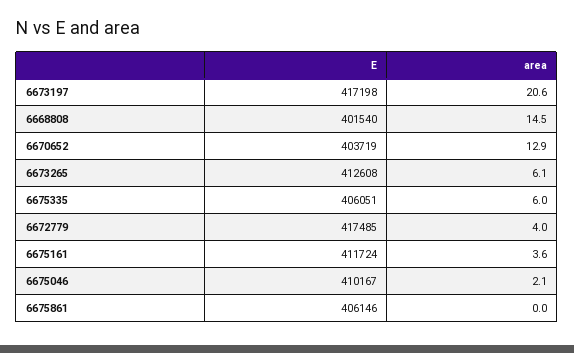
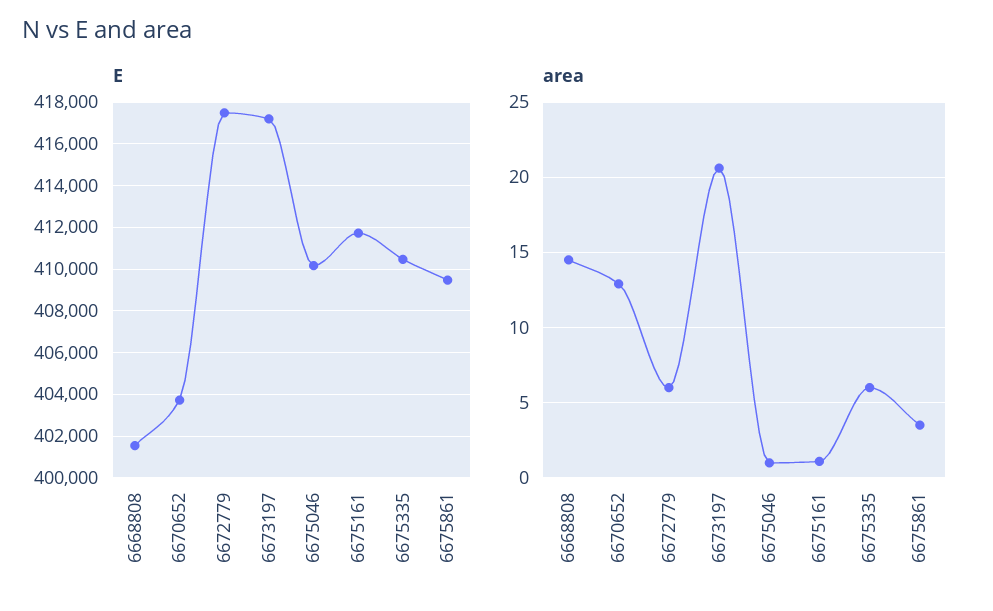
E, 6673265: 412608 -> none
area, 6673265: 6.1 -> none
E, 6675335: 406051 -> 410500
area, 6672779: 4 -> 6
area, 6675161: 3.6 -> 1
area, 6675046: 2.1 -> 1
E, 6675861: 406146 -> 409500
area, 6675861: 0 -> 3.5

